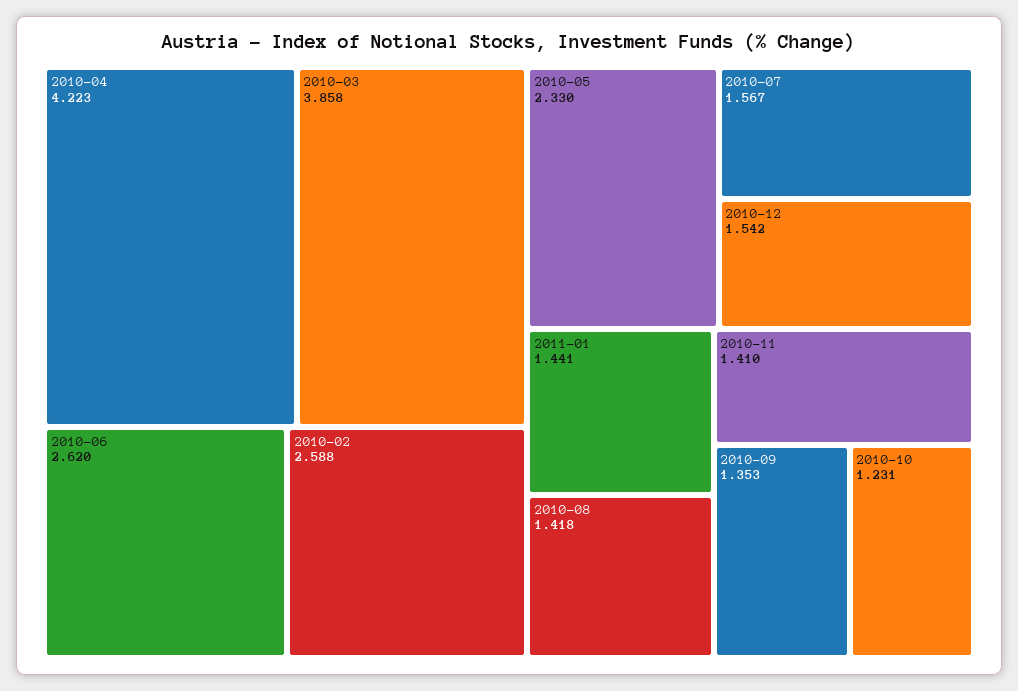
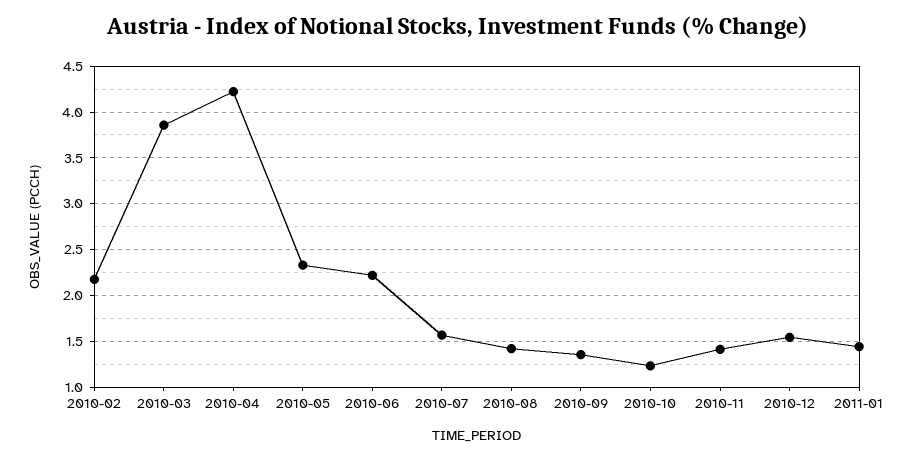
2010-06: 2.62 -> 2.2
2010-02: 2.588 -> 2.2

